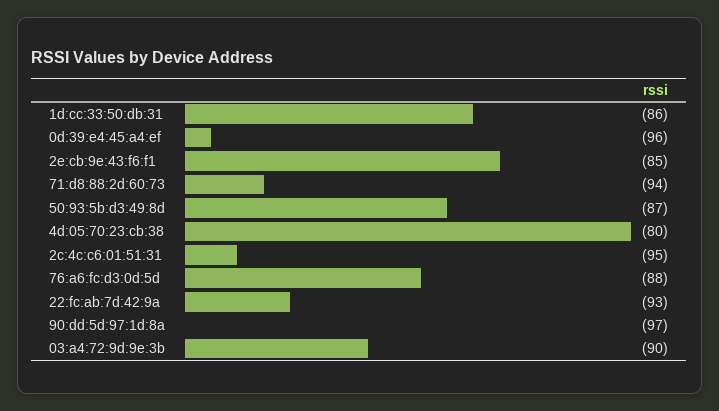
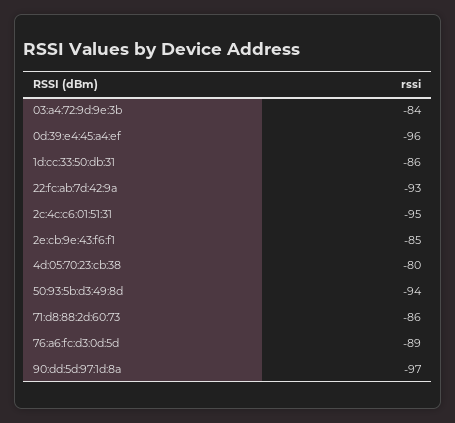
71:d8:88:2d:60:73: -94 -> -86
50:93:5b:d3:49:8d: -87 -> -94
76:a6:fc:d3:0d:5d: -88 -> -89
03:a4:72:9d:9e:3b: -90 -> -84

